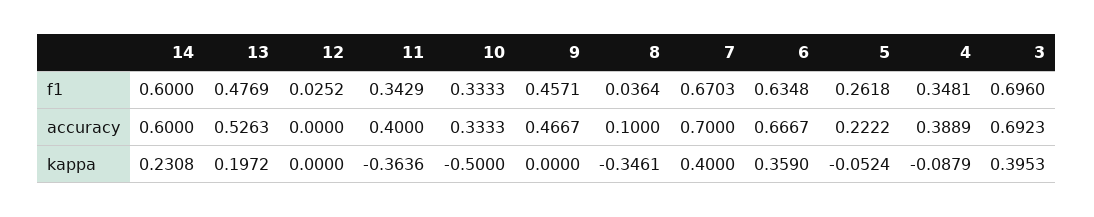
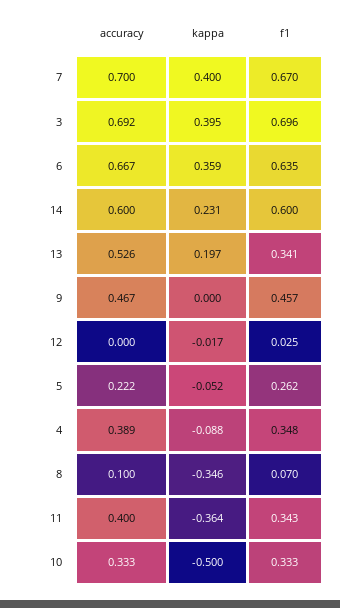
13, f1: 0.4769 -> 0.341
8, f1: 0.0364 -> 0.07
12, kappa: 0 -> -0.017

